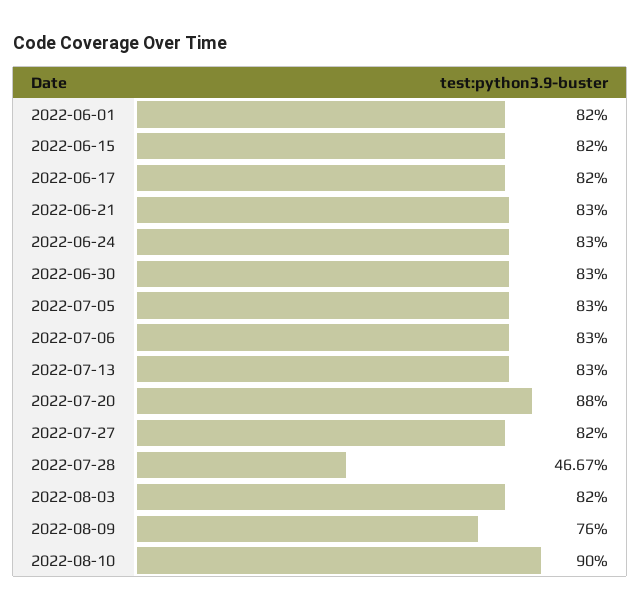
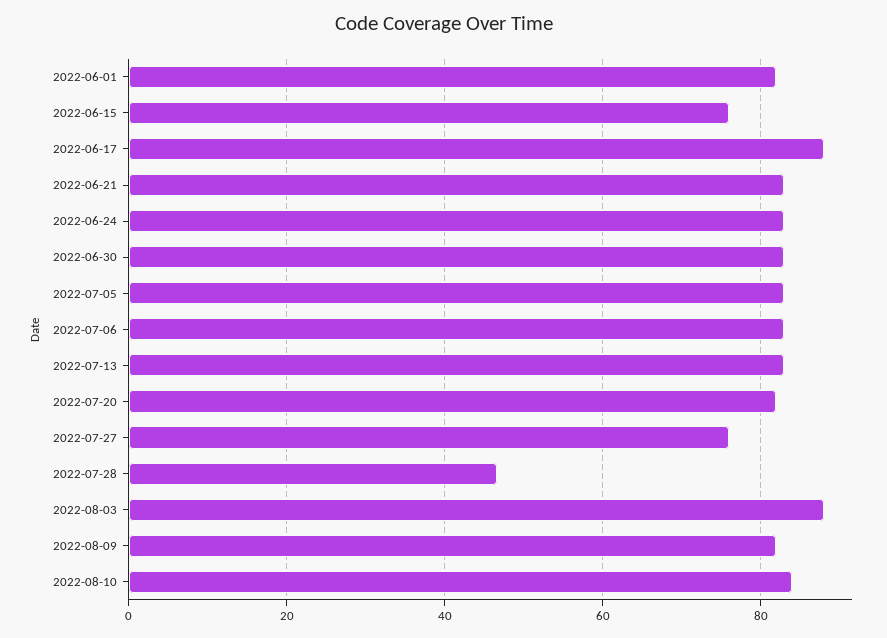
2022-06-15: 82 -> 76
2022-06-17: 82 -> 88
2022-07-20: 88 -> 82
2022-07-27: 82 -> 76
2022-08-03: 82 -> 88
2022-08-09: 76 -> 82
2022-08-10: 90 -> 84

